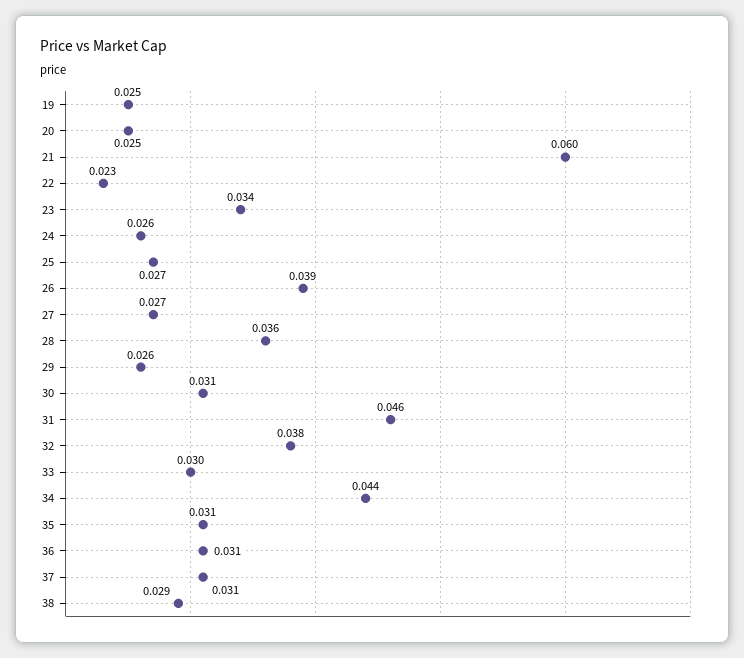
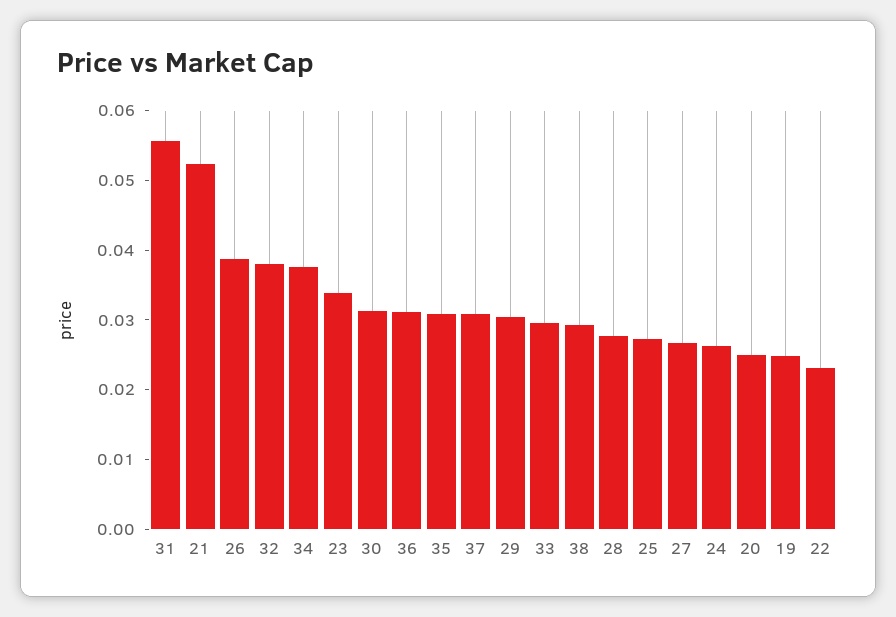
21: 0.06 -> 0.052
28: 0.036 -> 0.028
29: 0.026 -> 0.03
31: 0.046 -> 0.056
34: 0.044 -> 0.038

